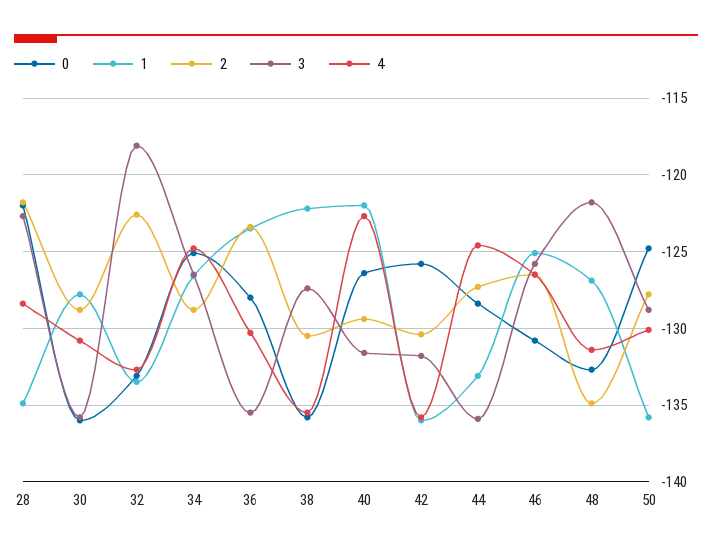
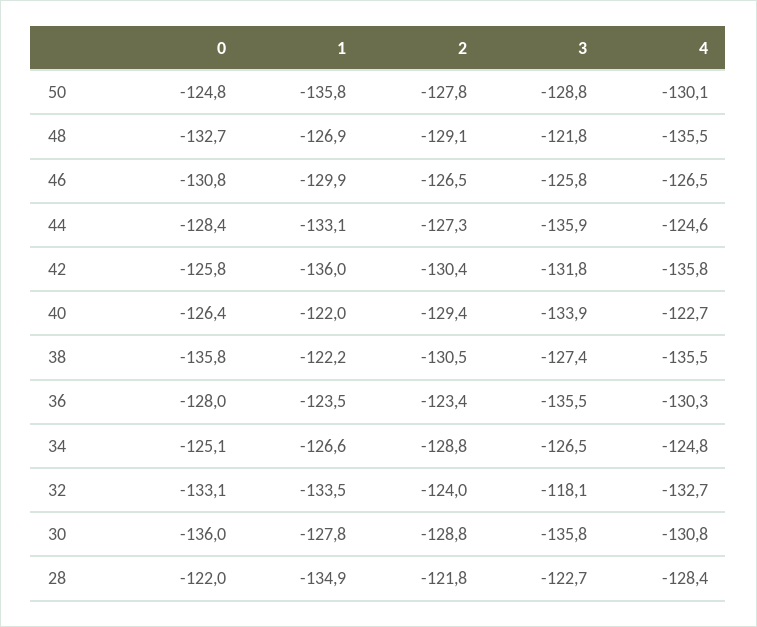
2, 32: -122.5 -> -124
3, 40: -131.5 -> -133.9
1, 46: -125 -> -129.9
2, 48: -135 -> -129.1
4, 48: -131.5 -> -135.5

